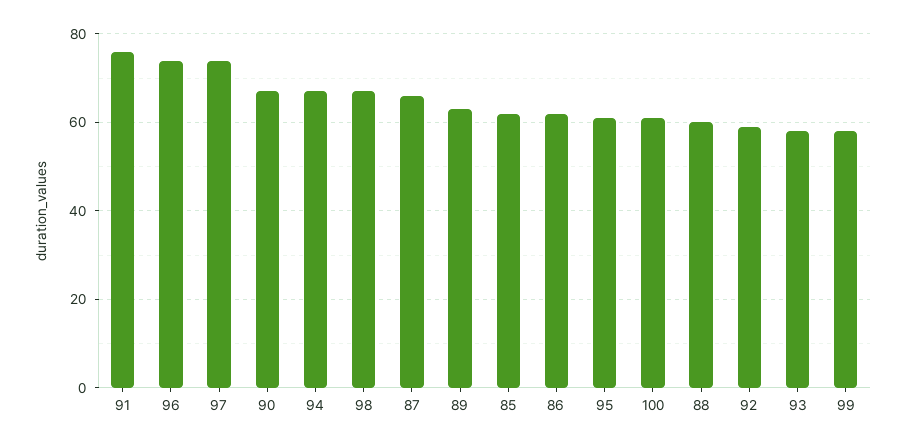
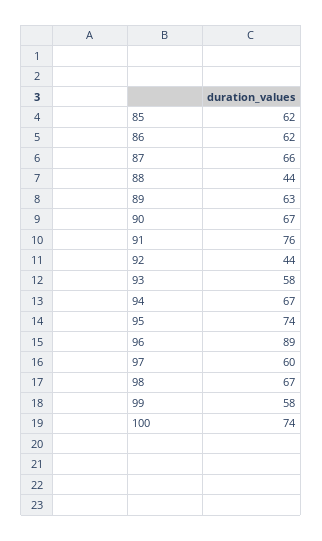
96: 75 -> 89
97: 75 -> 60
95: 60 -> 74
100: 60 -> 74
88: 60 -> 44
92: 60 -> 44

